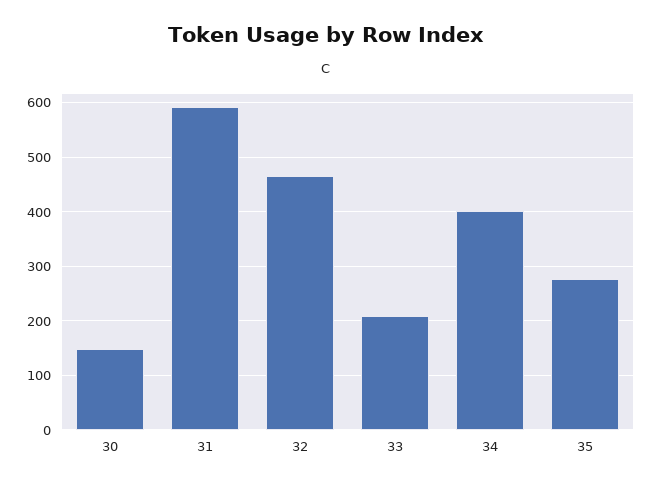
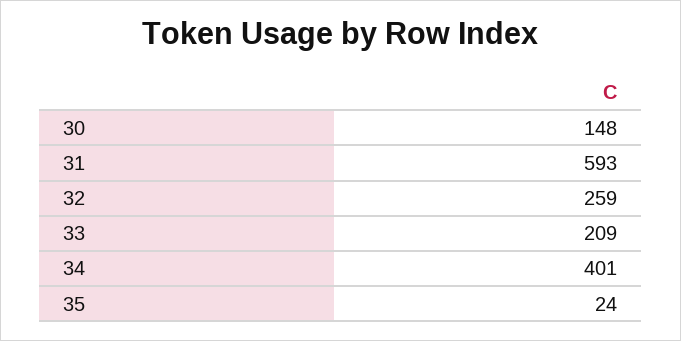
32: 460 -> 259
35: 280 -> 24

